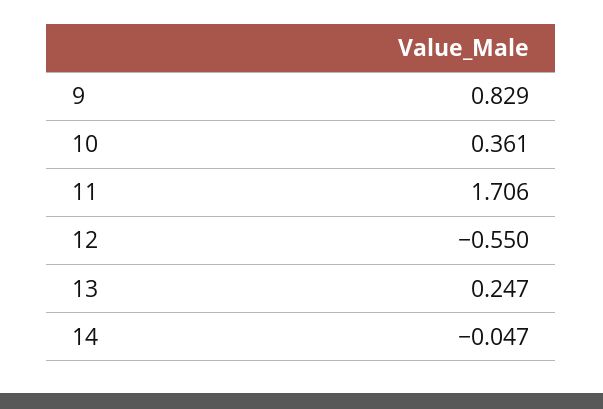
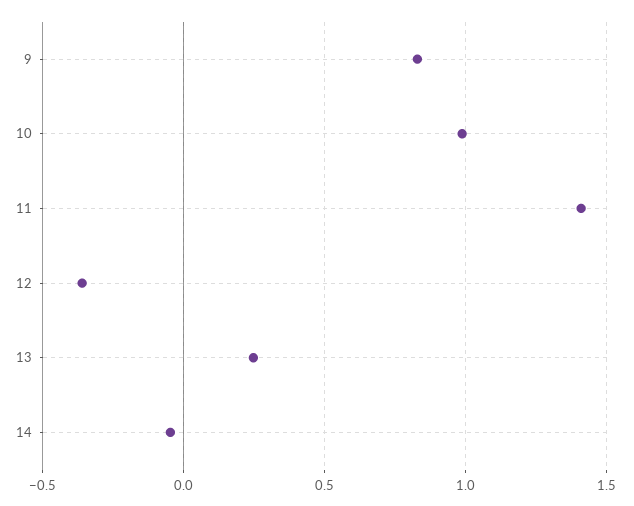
10: 0.361 -> 1
11: 1.706 -> 1.4
12: -0.55 -> -0.35

